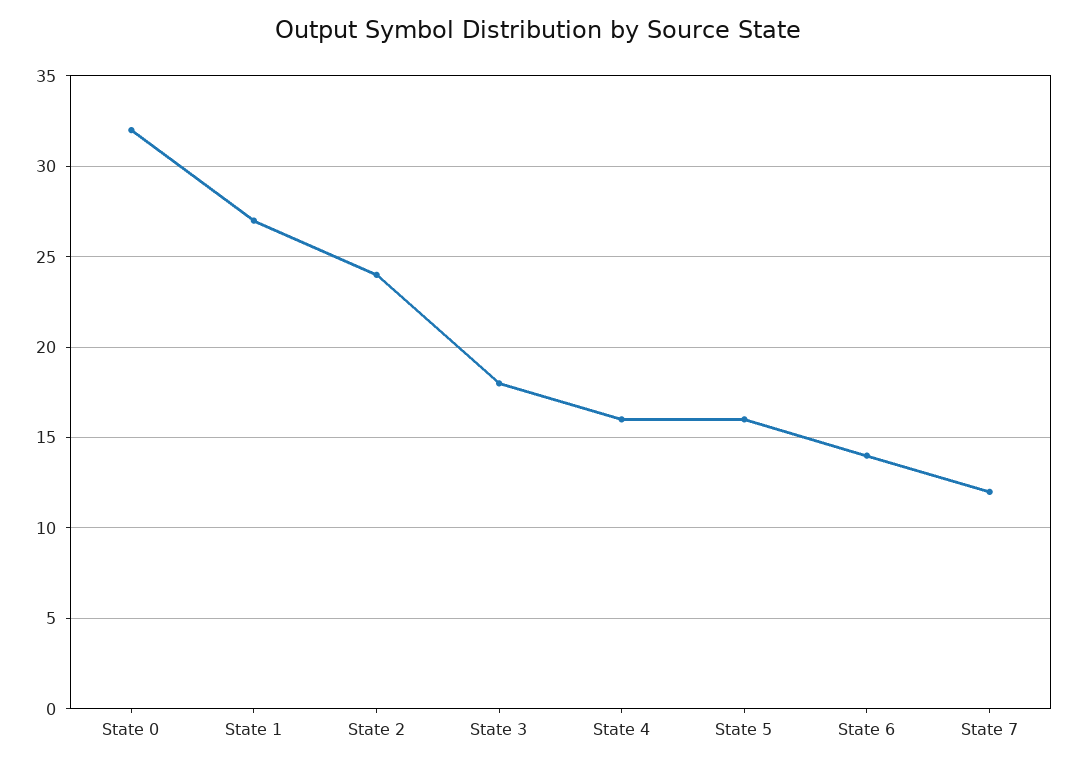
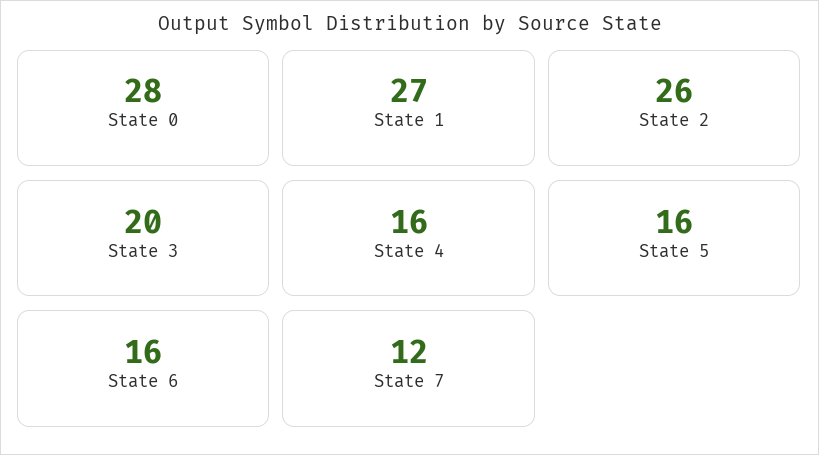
State 0: 32 -> 28
State 2: 24 -> 26
State 3: 18 -> 20
State 6: 14 -> 16

